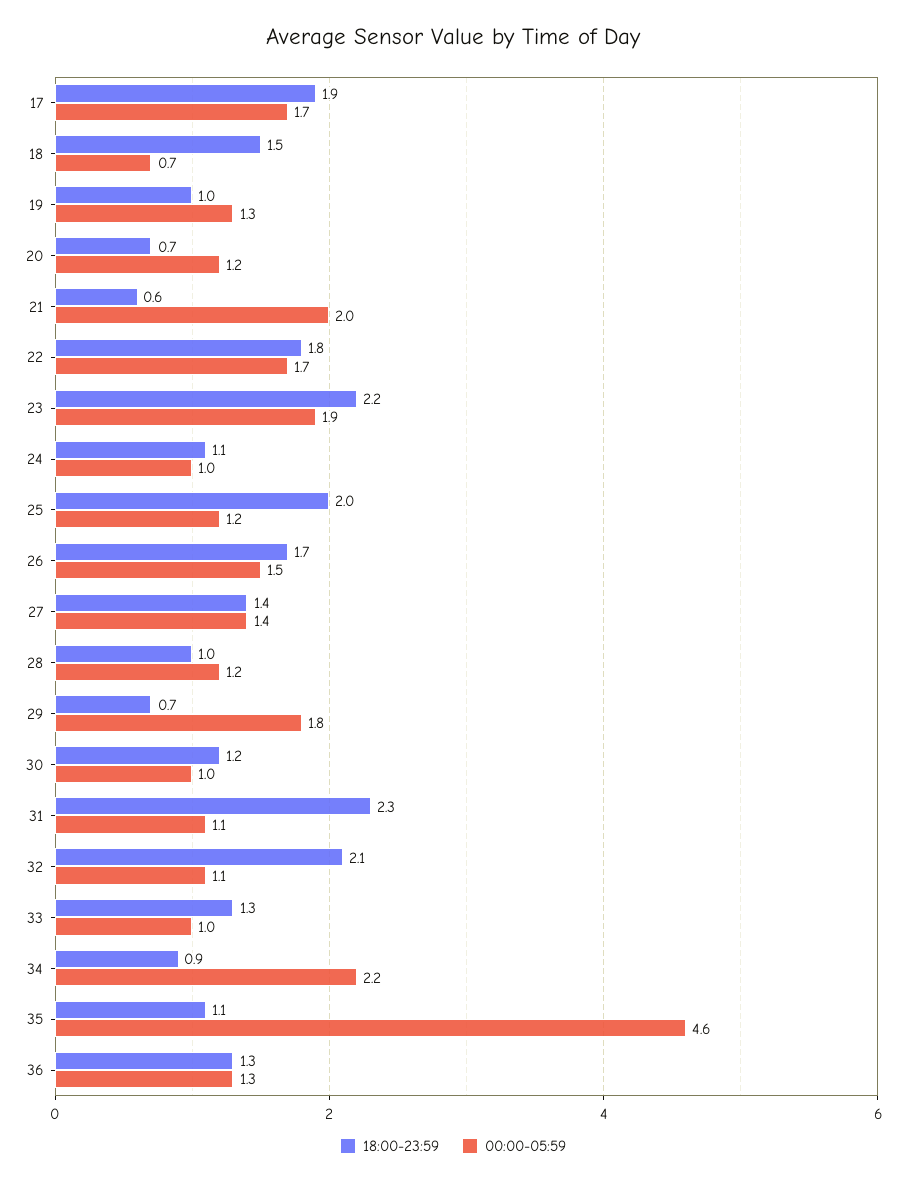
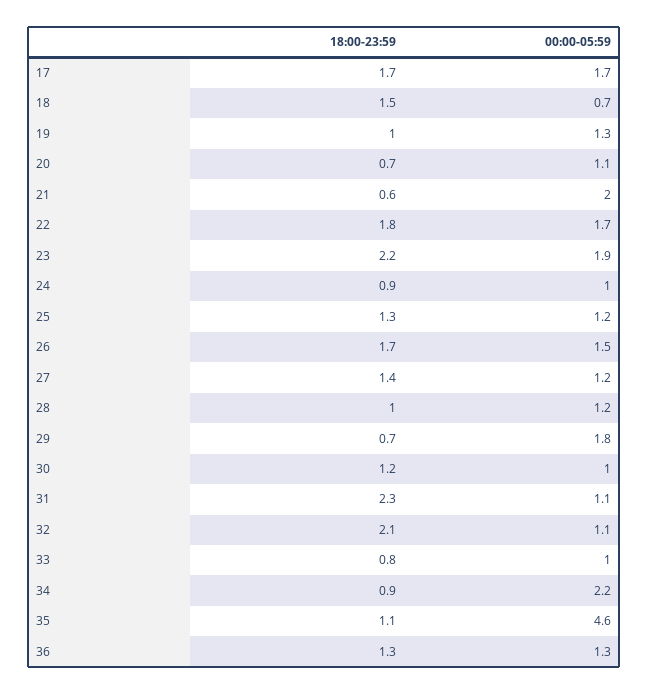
18:00-23:59, 17: 1.9 -> 1.7
00:00-05:59, 20: 1.2 -> 1.1
18:00-23:59, 24: 1.1 -> 0.9
18:00-23:59, 25: 2 -> 1.3
00:00-05:59, 27: 1.4 -> 1.2
18:00-23:59, 33: 1.3 -> 0.8

